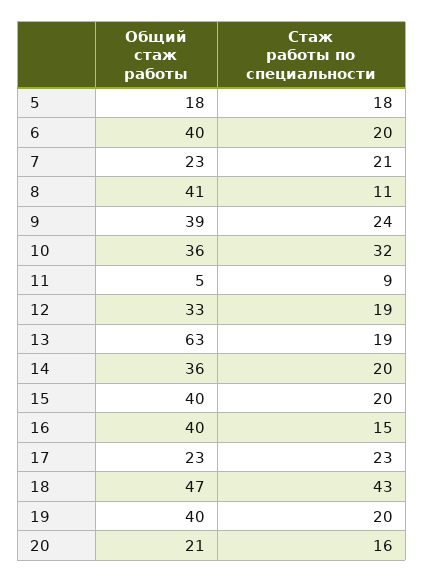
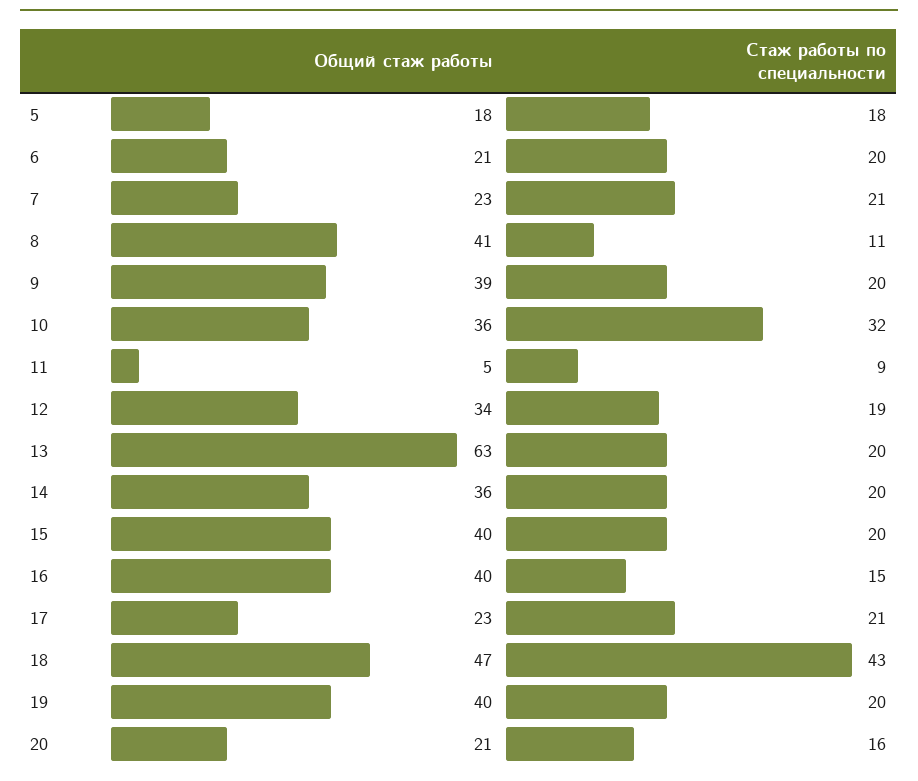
Общий стаж работы, 6: 40 -> 21
Стаж работы по специальности, 9: 24 -> 20
Общий стаж работы, 12: 33 -> 34
Стаж работы по специальности, 13: 19 -> 20
Стаж работы по специальности, 17: 23 -> 21

